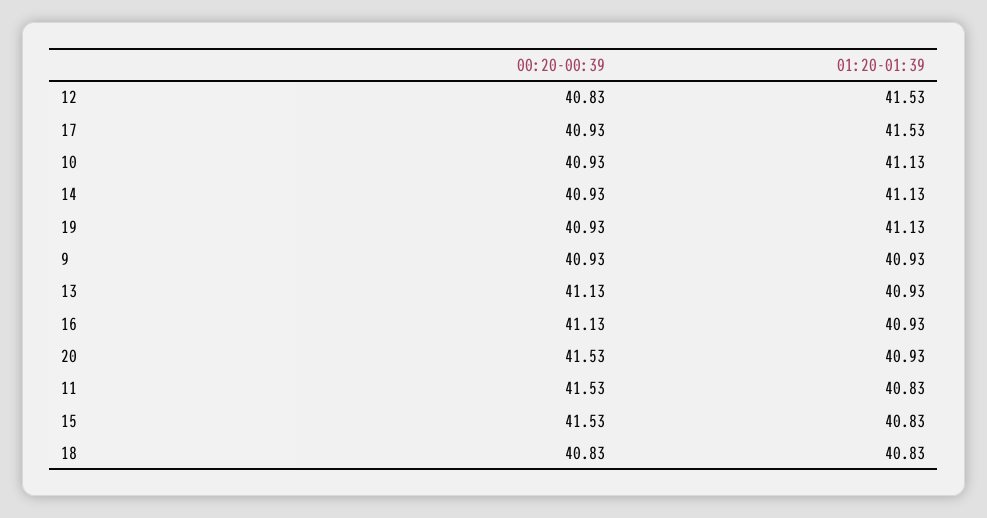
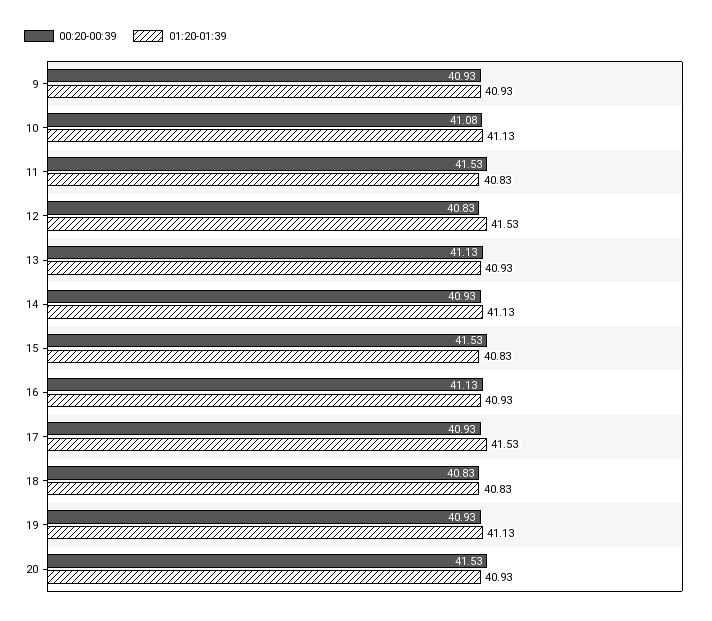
00:20-00:39, 10: 40.93 -> 41.08

